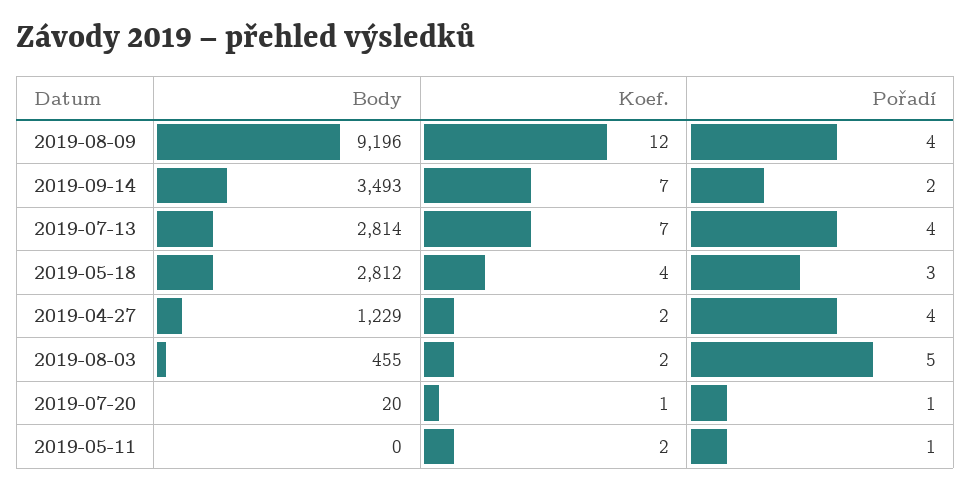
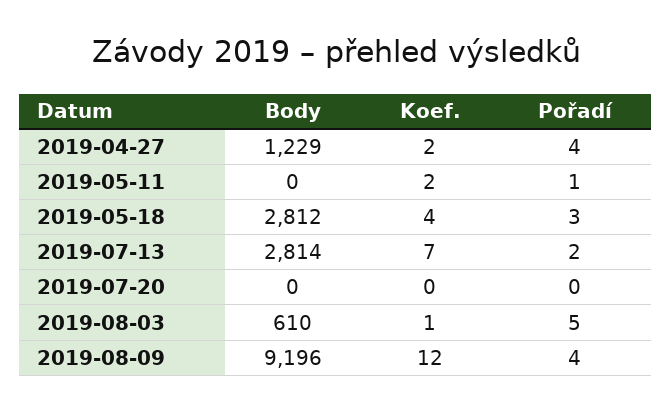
Body, 2019-09-14: 3493 -> none
Koef., 2019-09-14: 7 -> none
Pořadí, 2019-09-14: 2 -> none
Pořadí, 2019-07-13: 4 -> 2
Body, 2019-08-03: 455 -> 610
Koef., 2019-08-03: 2 -> 1
Body, 2019-07-20: 20 -> 0
Koef., 2019-07-20: 1 -> 0
Pořadí, 2019-07-20: 1 -> 0

